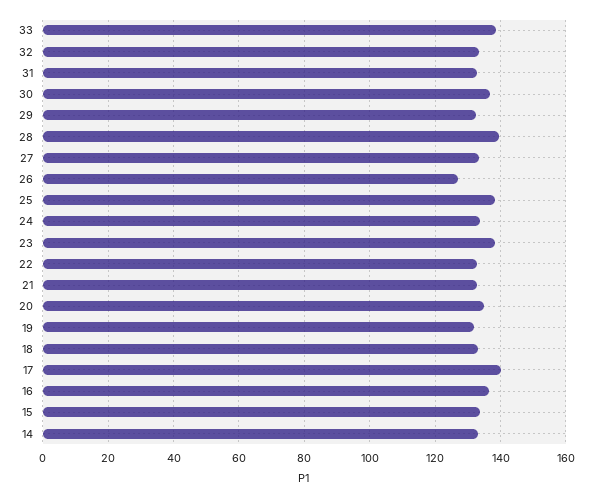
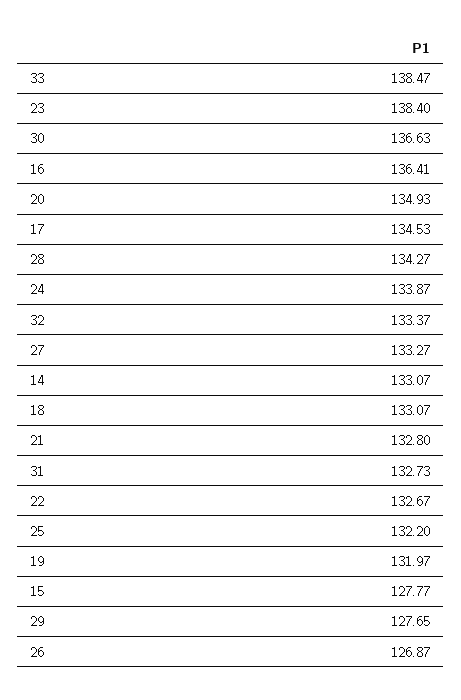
29: 132 -> 127.65
28: 140 -> 134.27
25: 138 -> 132.2
17: 140 -> 134.53
15: 134 -> 127.77

